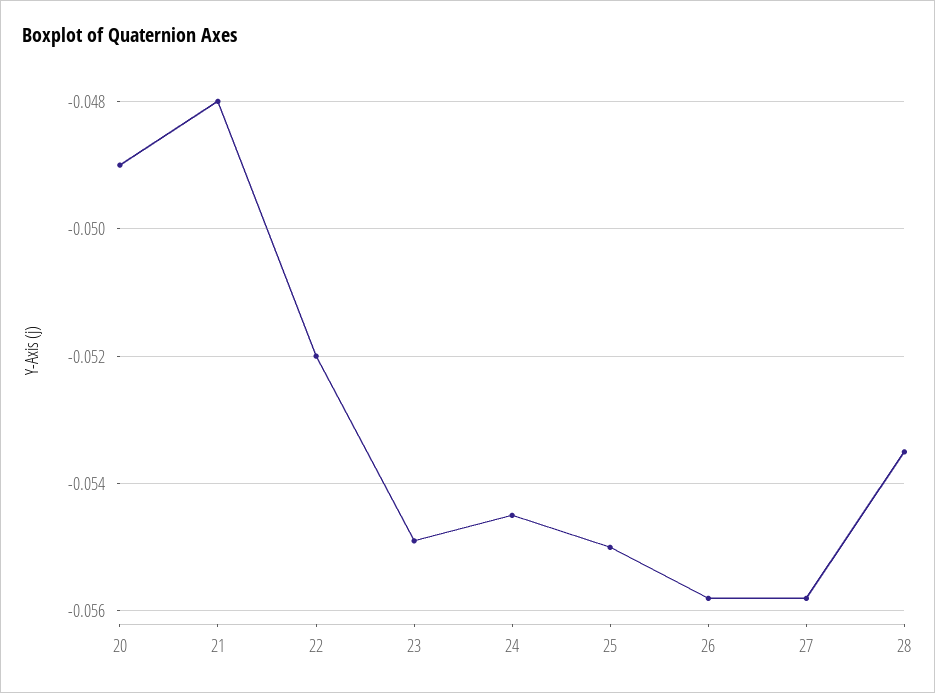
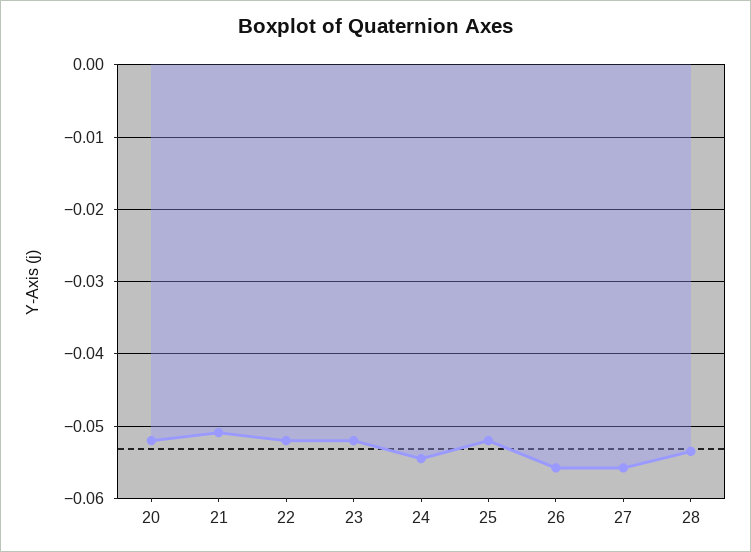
20: -0.049 -> -0.052
21: -0.048 -> -0.051
23: -0.055 -> -0.052
25: -0.055 -> -0.052

